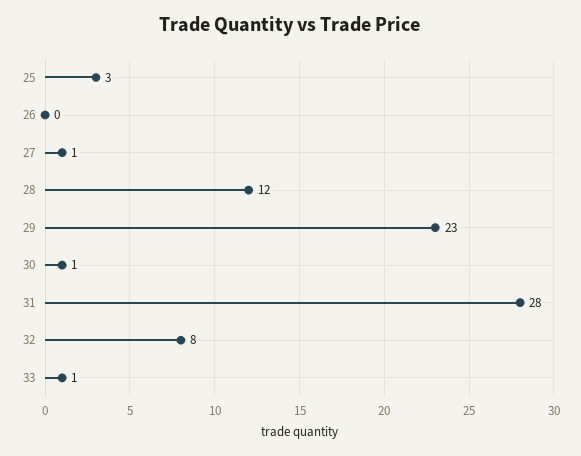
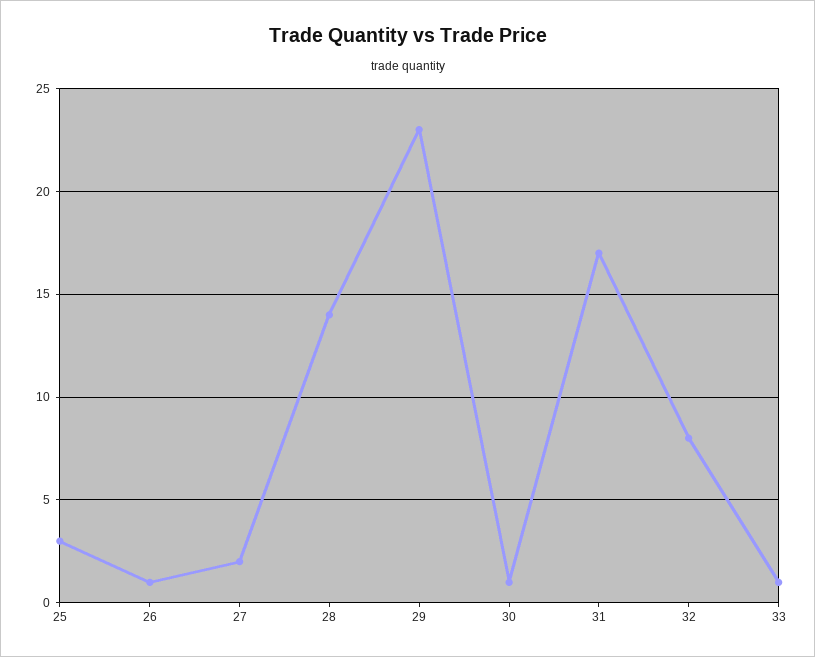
26: 0 -> 1
27: 1 -> 2
28: 12 -> 14
31: 28 -> 17

